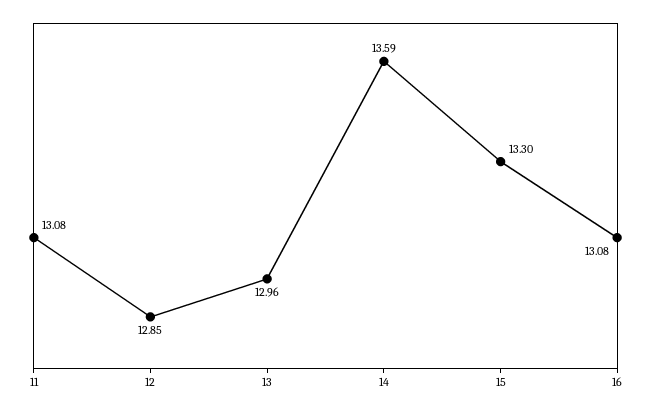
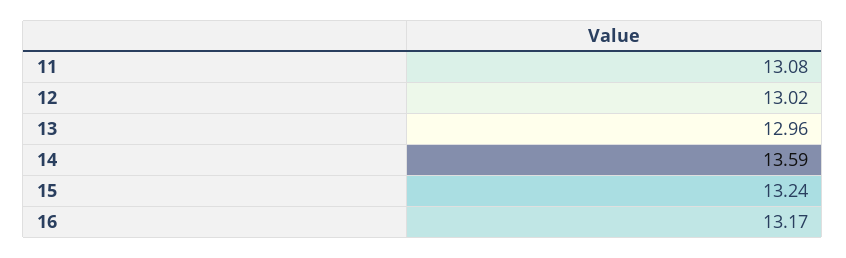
12: 12.85 -> 13.02
15: 13.3 -> 13.24
16: 13.08 -> 13.17

